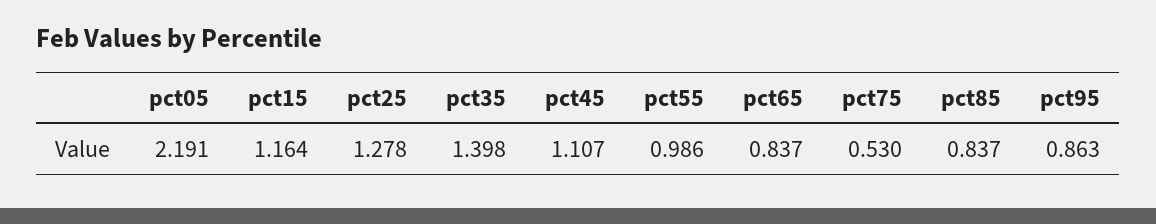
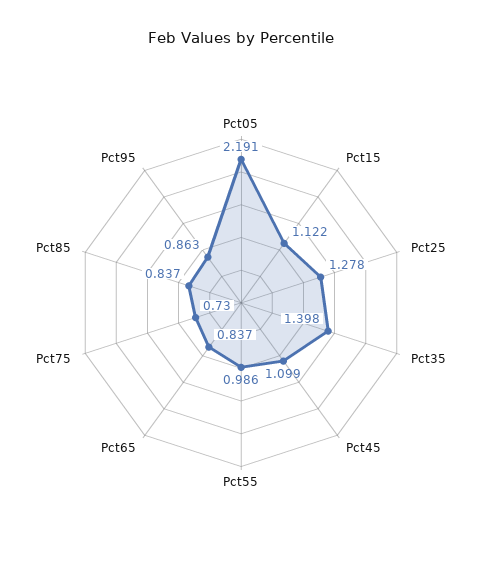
pct15: 1.164 -> 1.122
pct45: 1.107 -> 1.099
pct75: 0.53 -> 0.73

